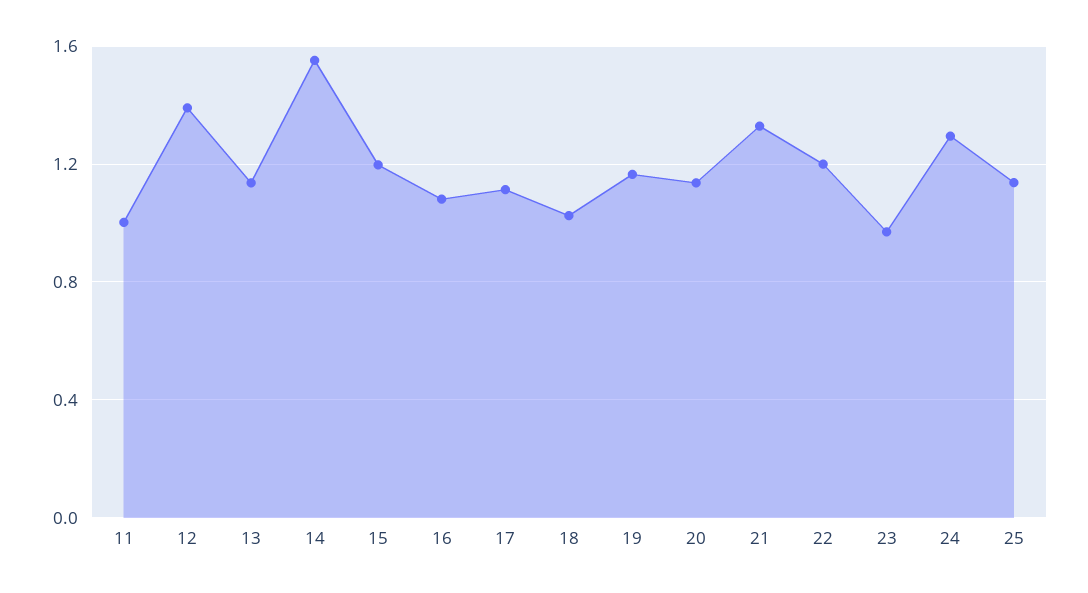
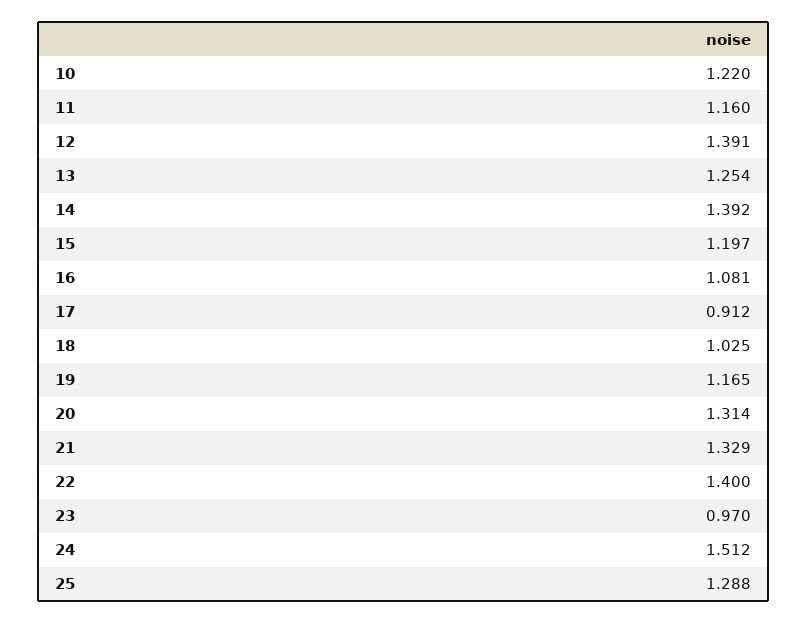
11: 1 -> 1.16
13: 1.15 -> 1.254
14: 1.55 -> 1.392
17: 1.1 -> 0.912
20: 1.15 -> 1.314
22: 1.2 -> 1.4
24: 1.3 -> 1.512
25: 1.15 -> 1.288
10: none -> 1.22

